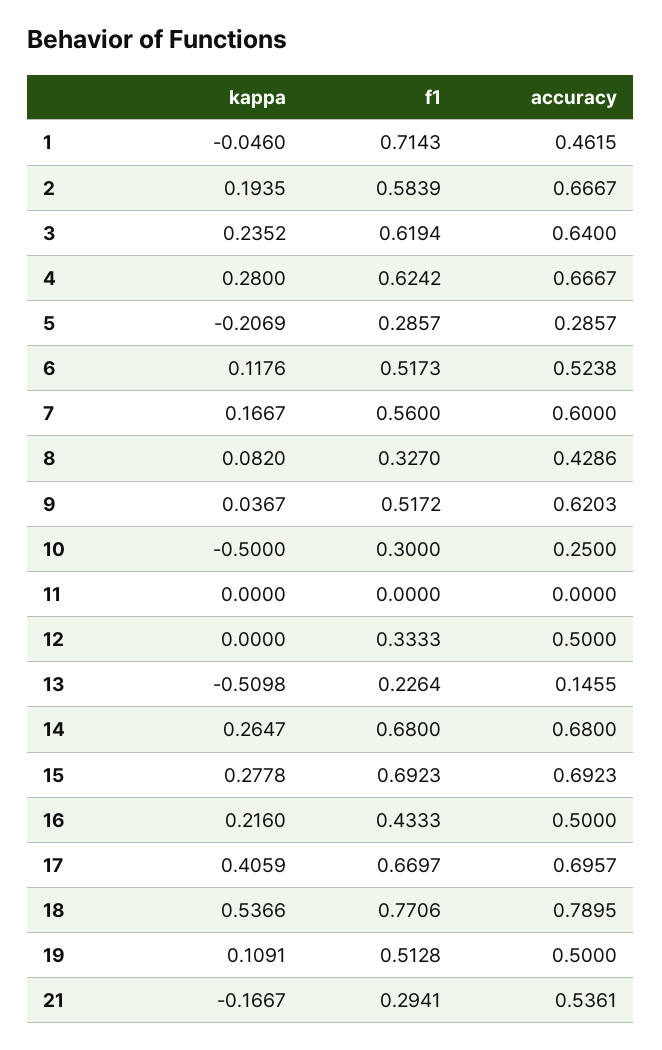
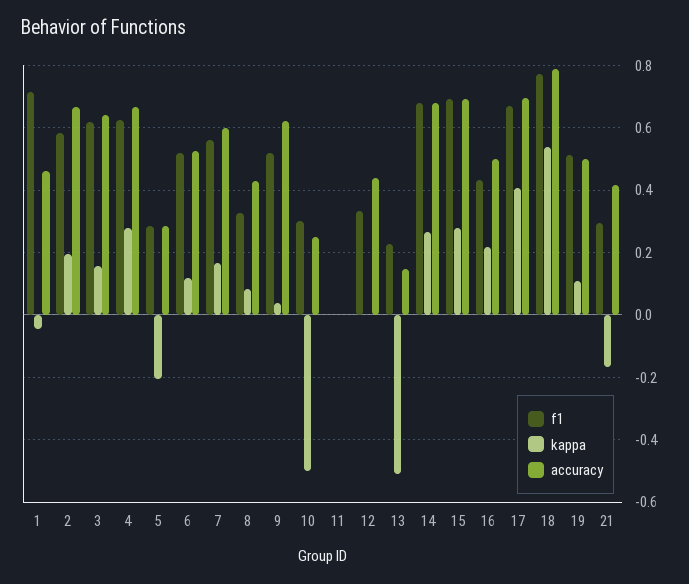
kappa, 3: 0.2352 -> 0.16
accuracy, 12: 0.5 -> 0.44
accuracy, 21: 0.5361 -> 0.42

